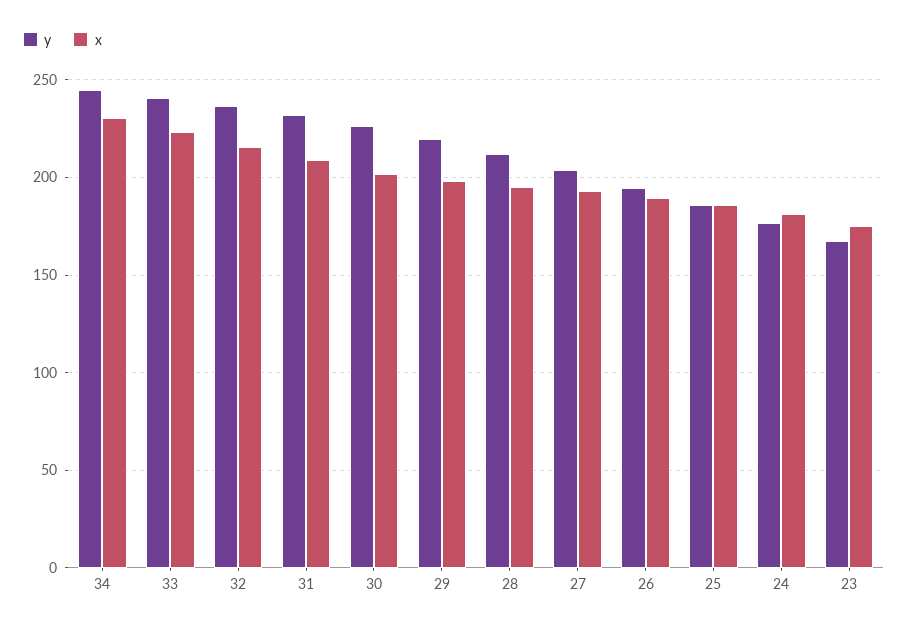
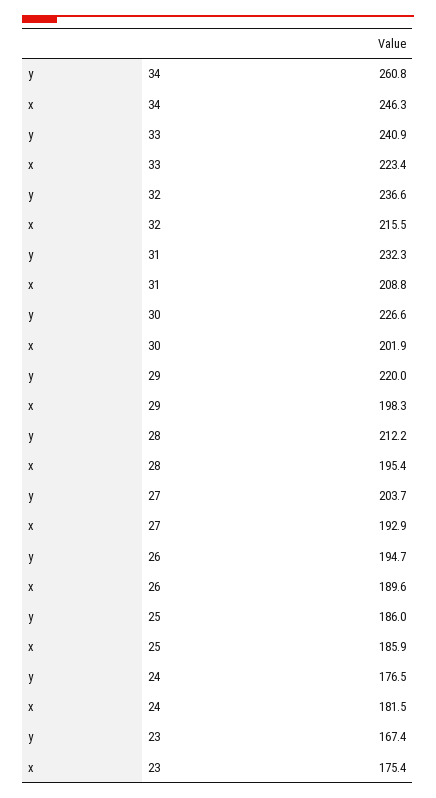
y, 34: 245 -> 260.8
x, 34: 230 -> 246.3

